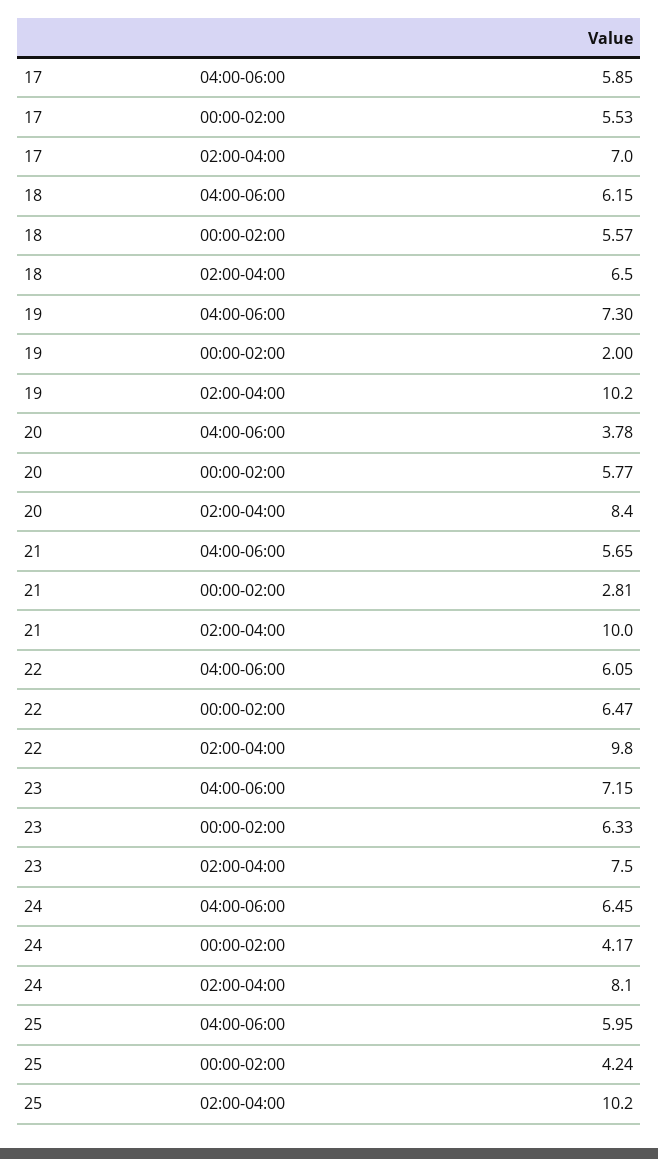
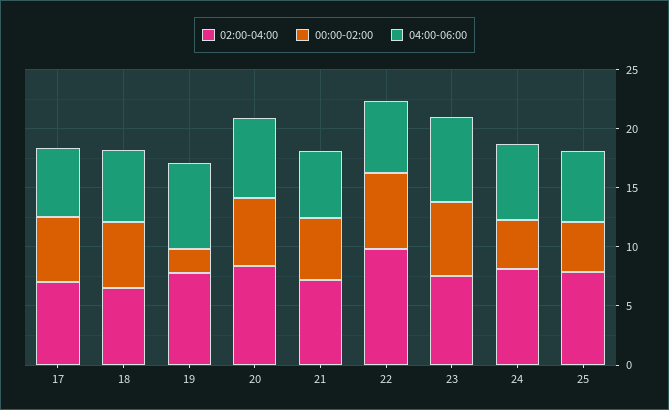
02:00-04:00, 19: 10.2 -> 8
04:00-06:00, 20: 3.78 -> 7
00:00-02:00, 21: 2.81 -> 5
02:00-04:00, 21: 10 -> 7
02:00-04:00, 25: 10.2 -> 8

